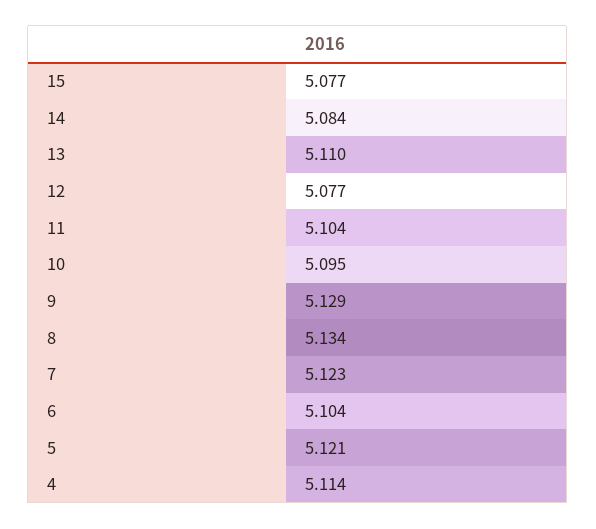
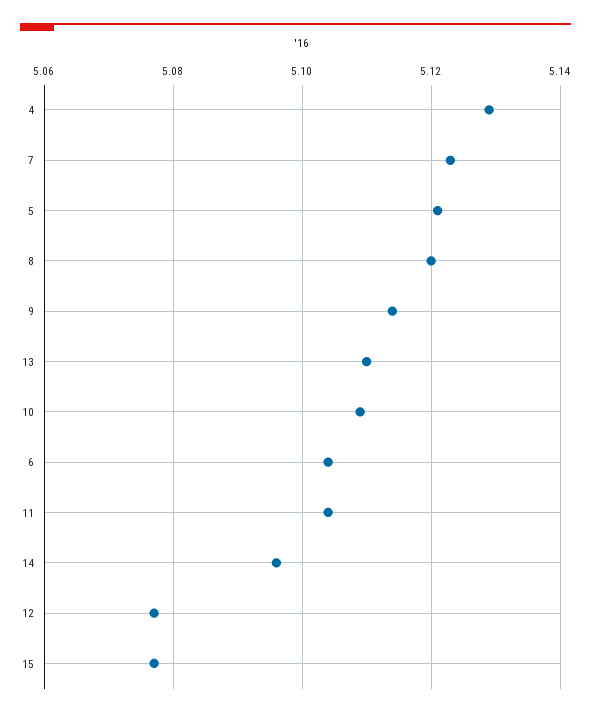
14: 5.084 -> 5.095
10: 5.095 -> 5.11
9: 5.129 -> 5.115
8: 5.134 -> 5.12
4: 5.114 -> 5.13

